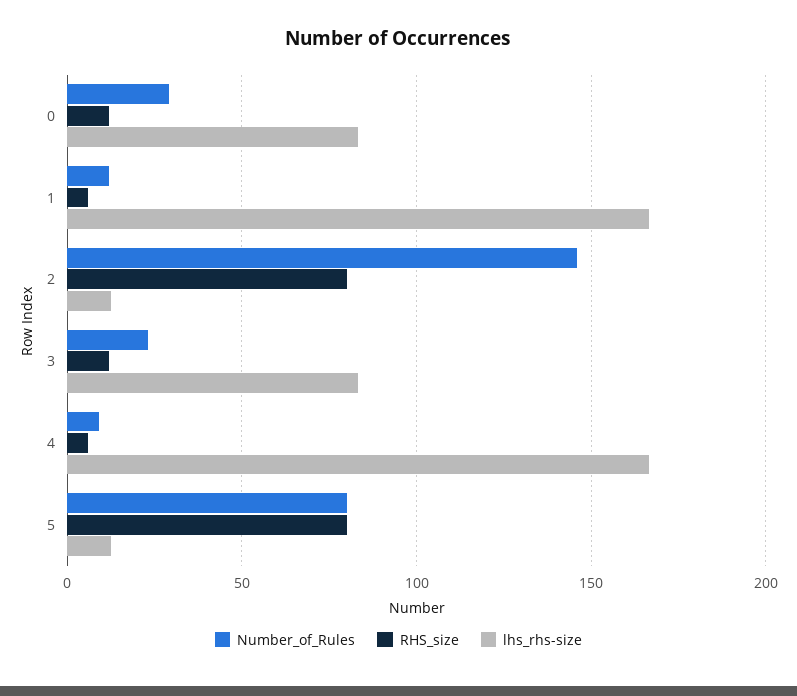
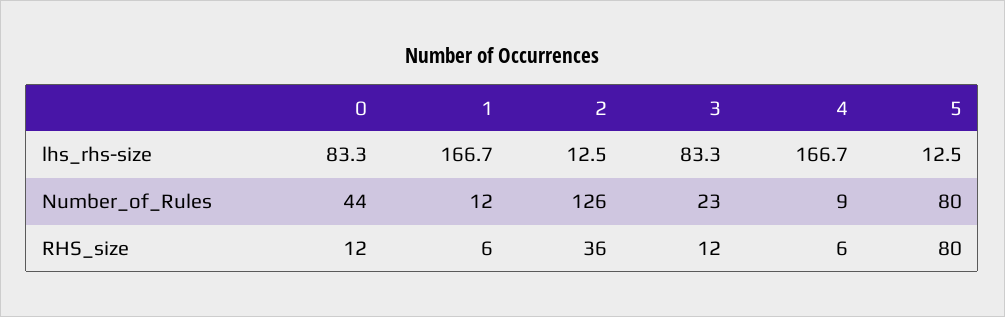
Number_of_Rules, 0: 30 -> 44
Number_of_Rules, 2: 145 -> 126
RHS_size, 2: 80 -> 36

